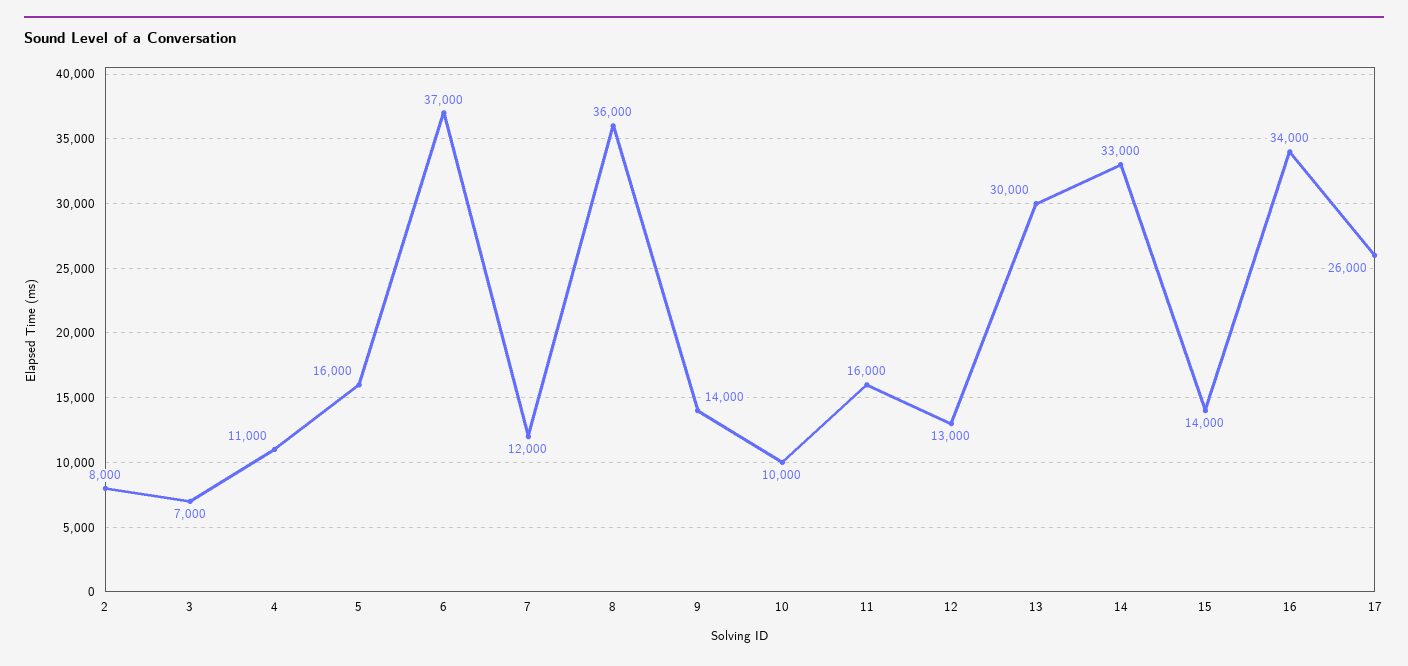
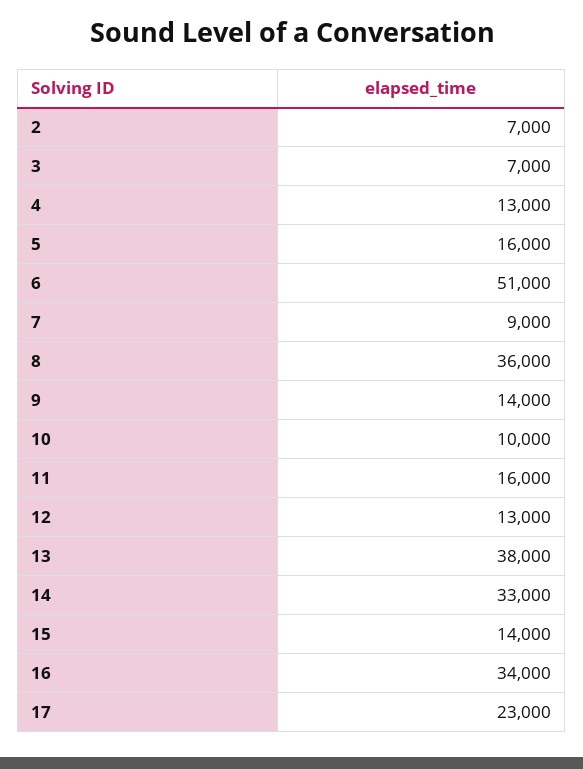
2: 8000 -> 7000
4: 11000 -> 13000
6: 37000 -> 51000
7: 12000 -> 9000
13: 30000 -> 38000
17: 26000 -> 23000

